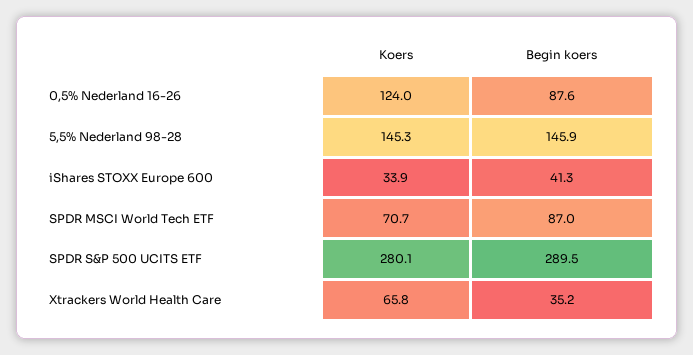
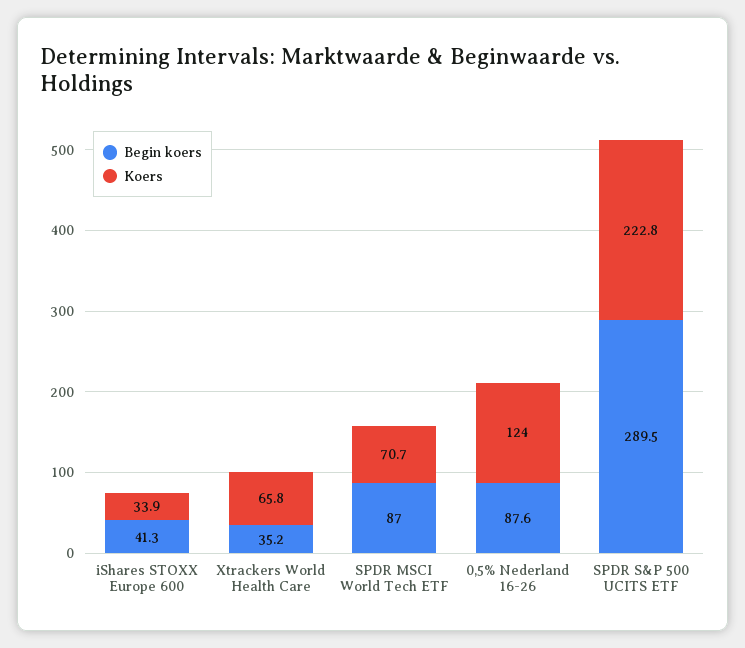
Koers, 5,5% Nederland 98-28: 145.3 -> none
Begin koers, 5,5% Nederland 98-28: 145.9 -> none
Koers, SPDR S&P 500 UCITS ETF: 280.1 -> 222.8

